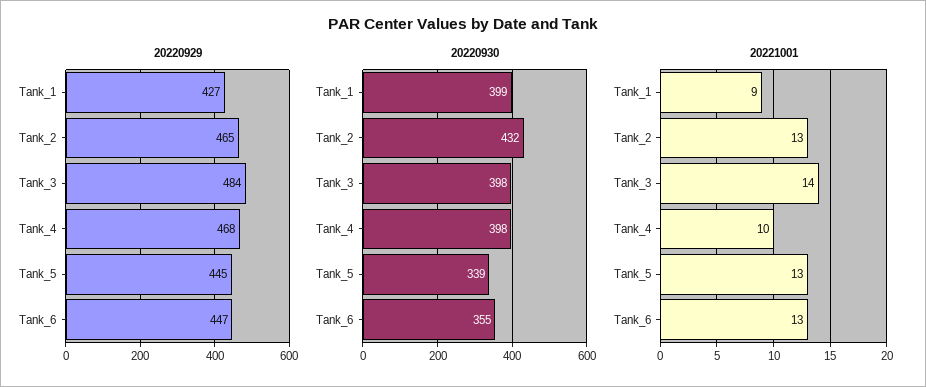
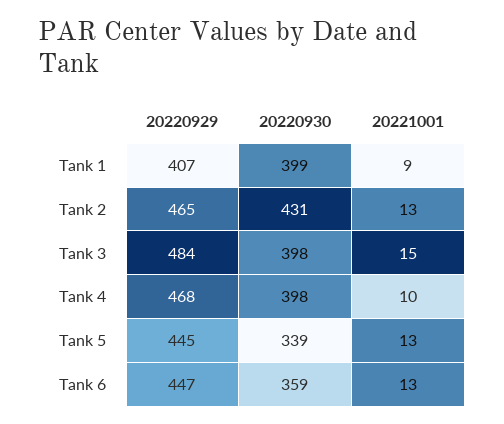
20220929, Tank_1: 427 -> 407
20220930, Tank_2: 432 -> 431
20220930, Tank_6: 355 -> 359
20221001, Tank_3: 14 -> 15

